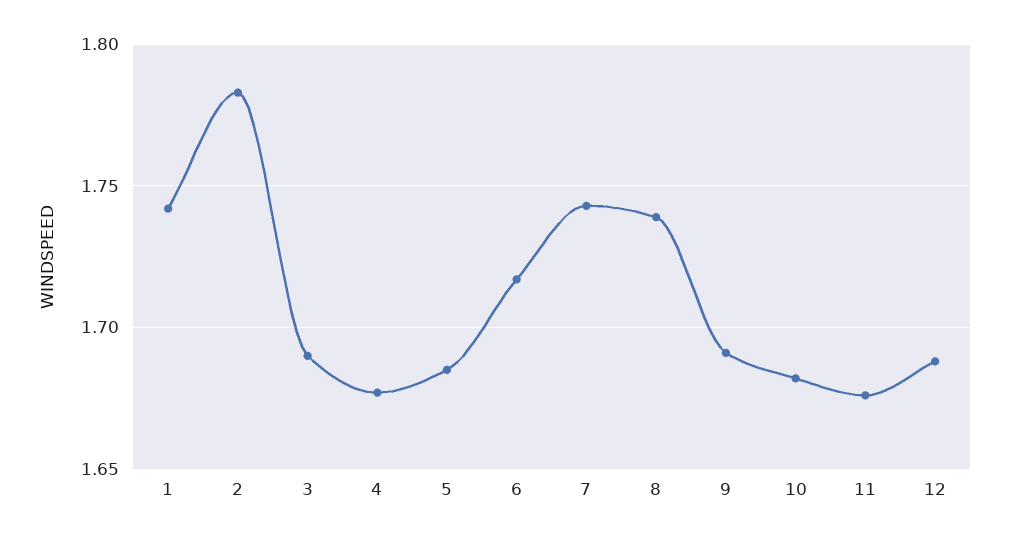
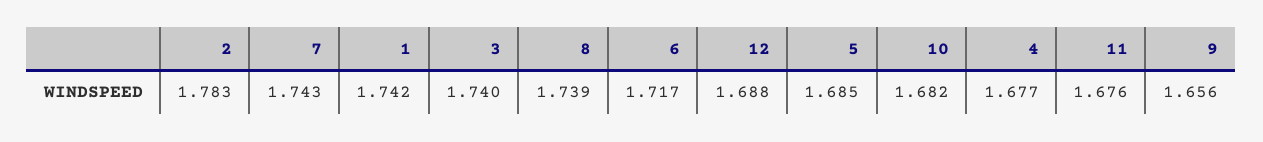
3: 1.69 -> 1.74
9: 1.69 -> 1.656

